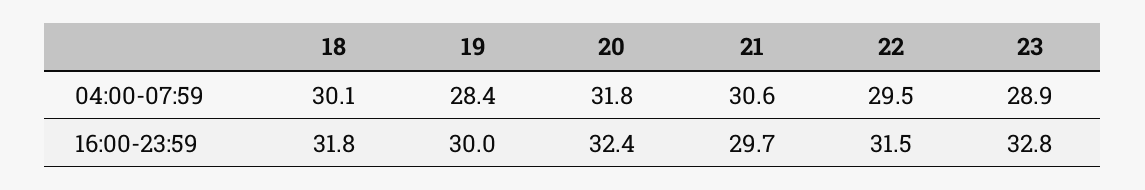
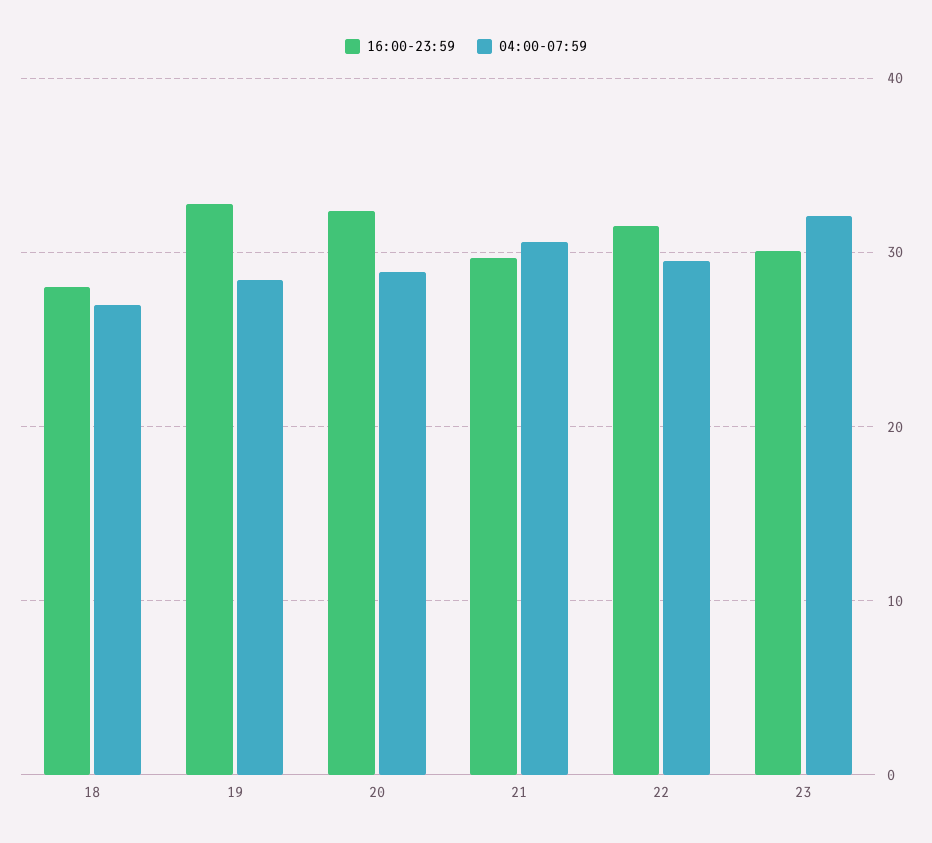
04:00-07:59, 18: 30.1 -> 27
04:00-07:59, 20: 31.8 -> 29
04:00-07:59, 23: 28.9 -> 32
16:00-23:59, 18: 31.8 -> 28
16:00-23:59, 19: 30 -> 33
16:00-23:59, 23: 32.8 -> 30

